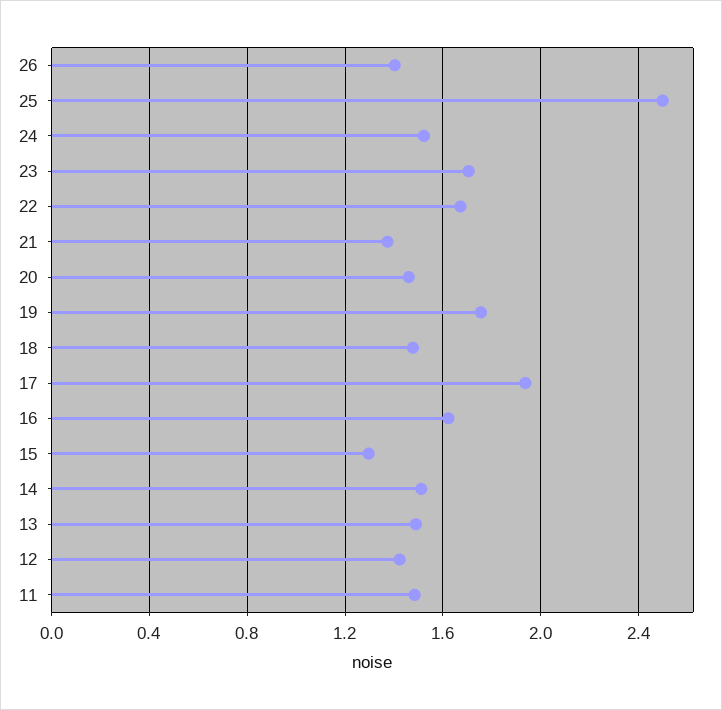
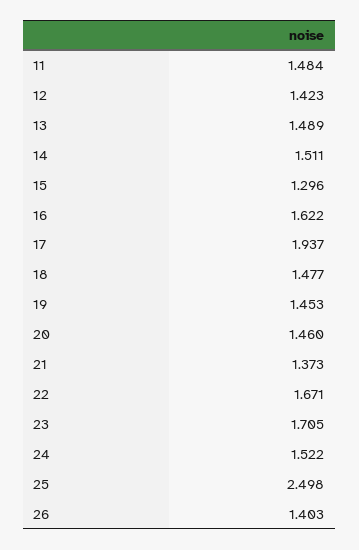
19: 1.75 -> 1.453

